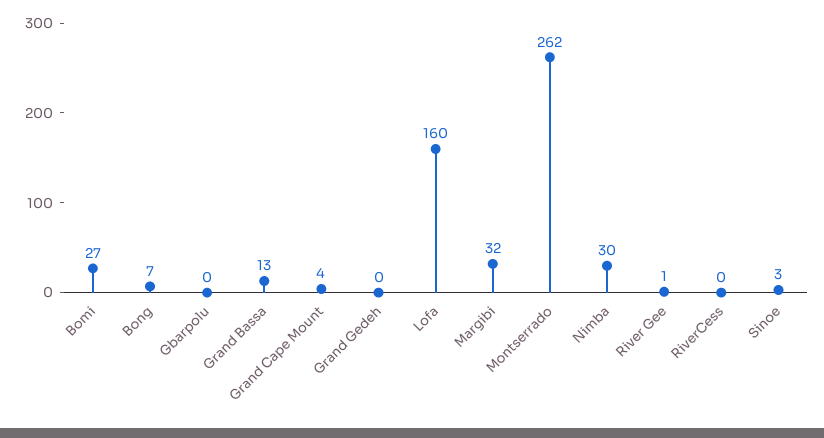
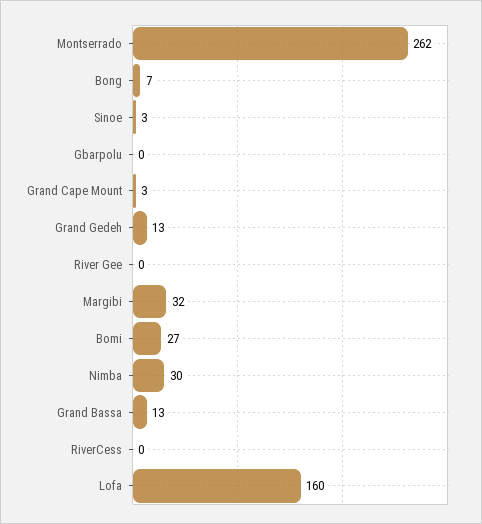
Grand Cape Mount: 4 -> 3
Grand Gedeh: 0 -> 13
River Gee: 1 -> 0

